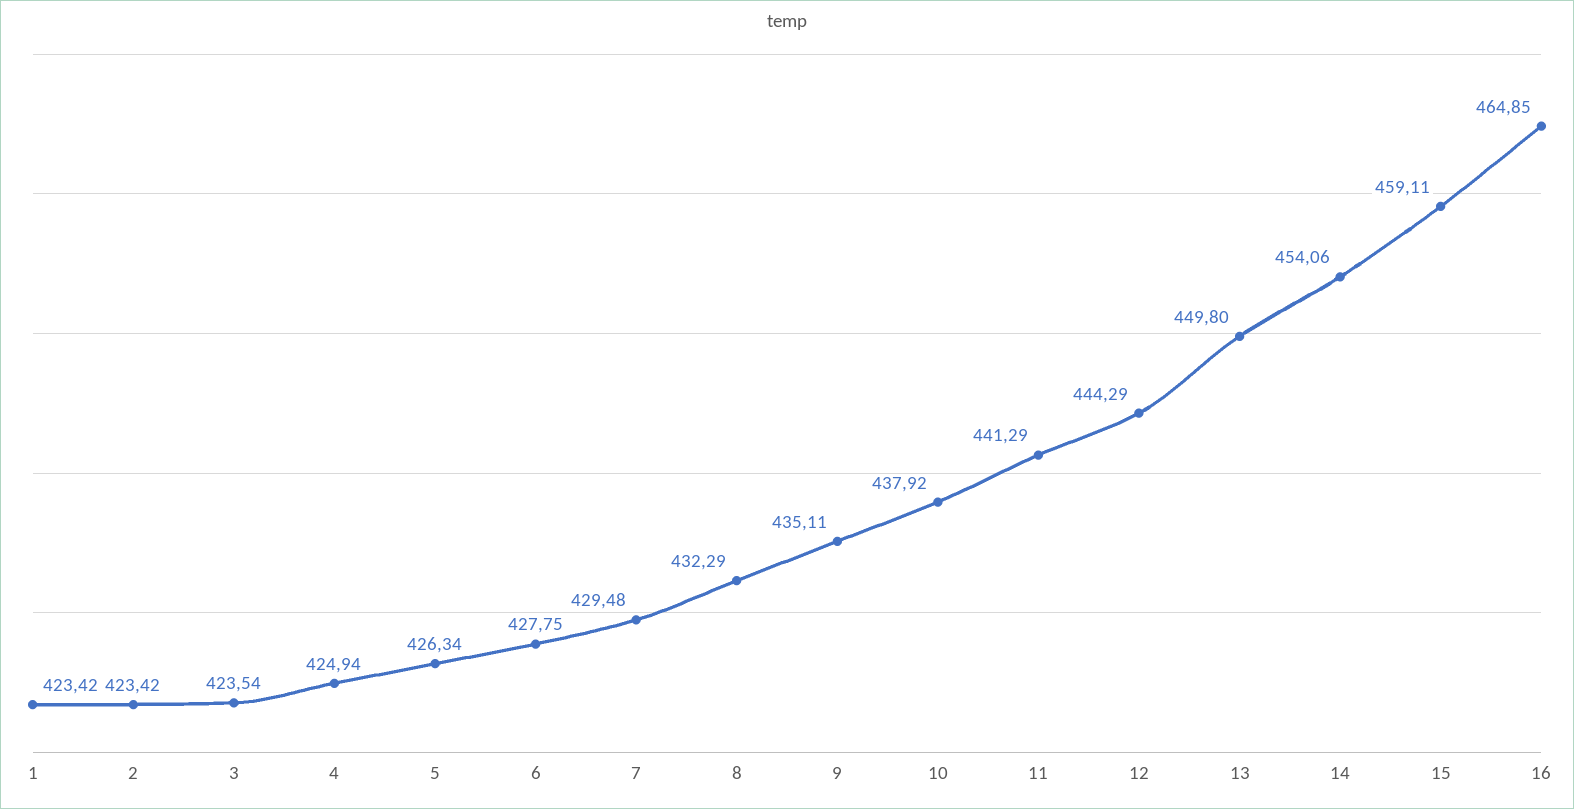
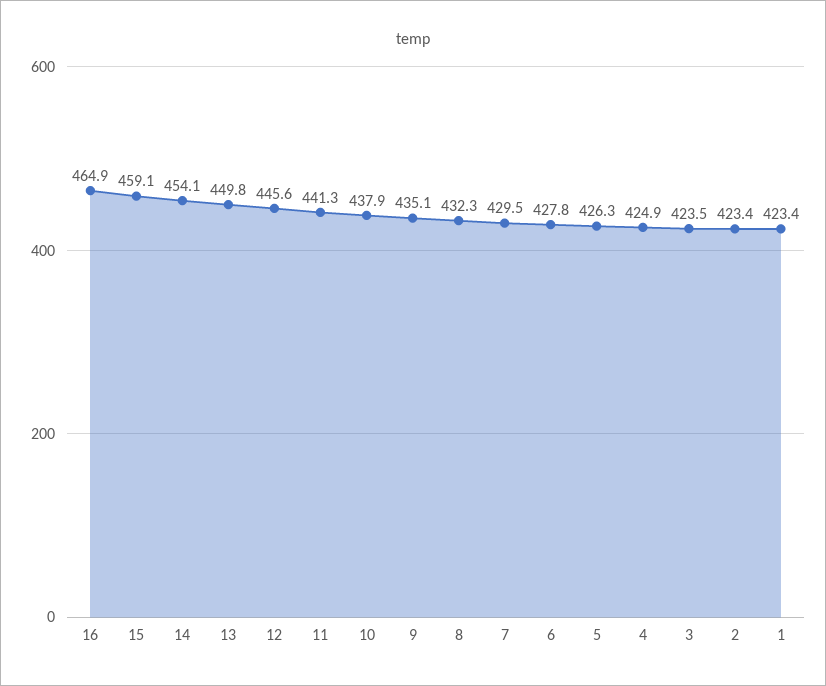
12: 444.29 -> 445.6

